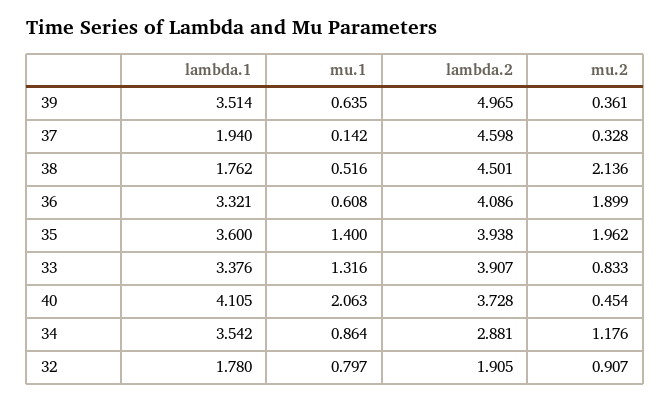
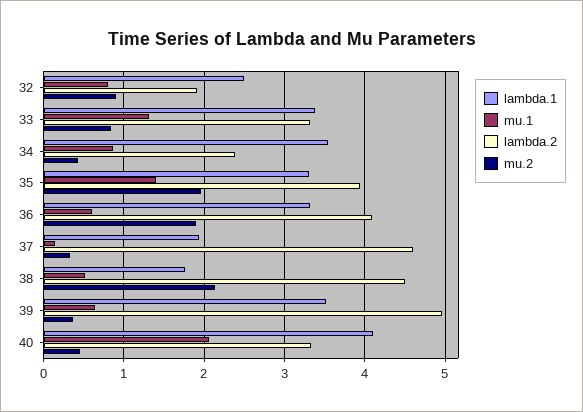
lambda.1, 35: 3.6 -> 3.3
lambda.2, 33: 3.907 -> 3.3
lambda.2, 40: 3.728 -> 3.3
lambda.2, 34: 2.881 -> 2.4
mu.2, 34: 1.176 -> 0.4
lambda.1, 32: 1.78 -> 2.5

